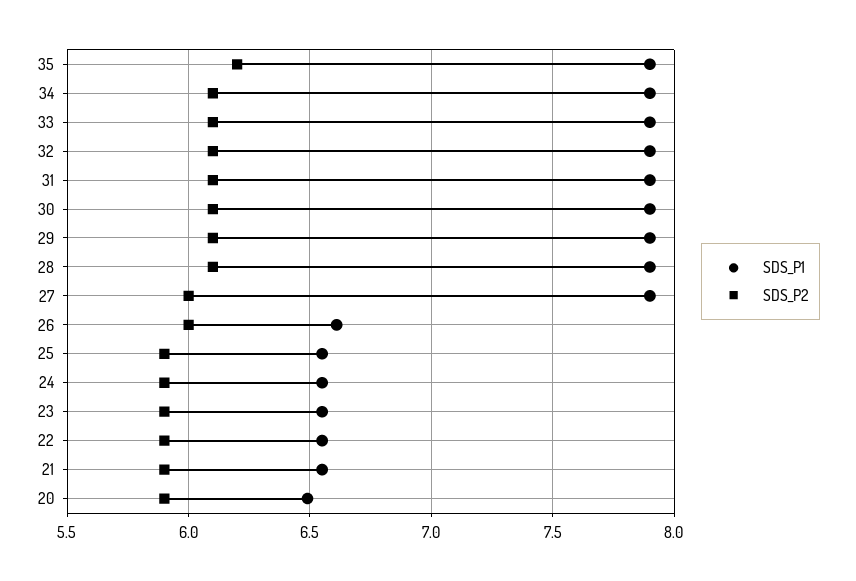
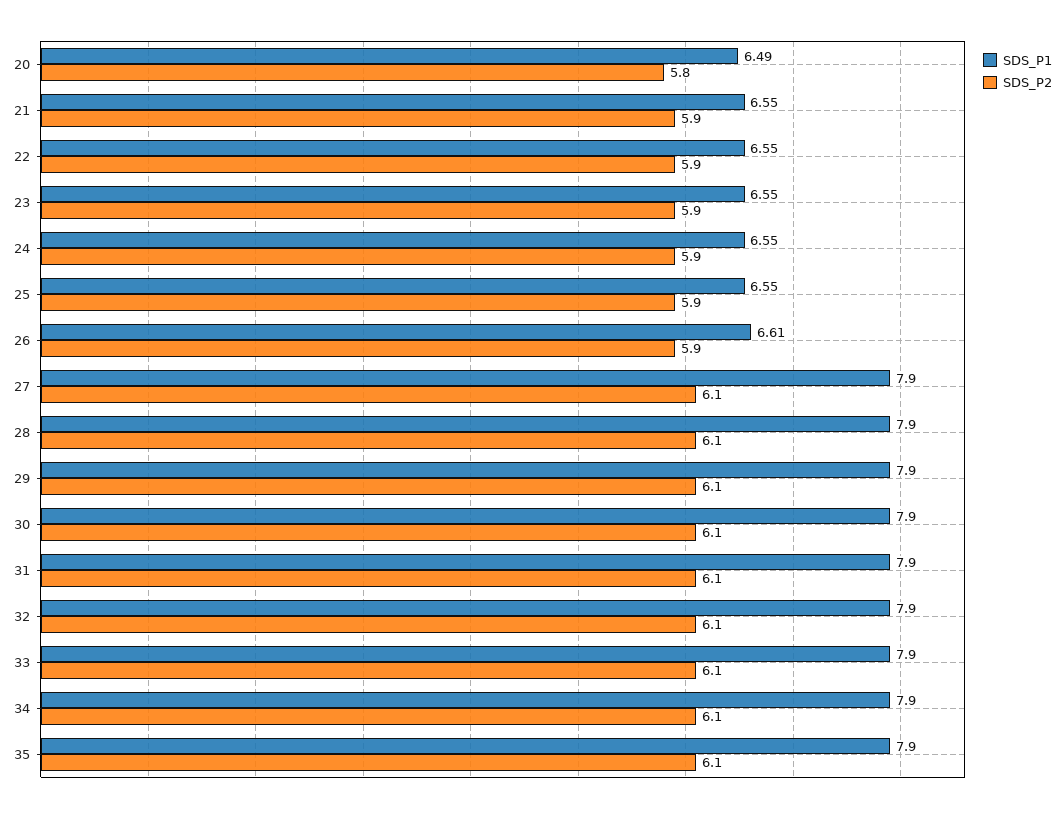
SDS_P2, 35: 6.2 -> 6.1
SDS_P2, 27: 6 -> 6.1
SDS_P2, 26: 6 -> 5.9
SDS_P2, 20: 5.9 -> 5.8

